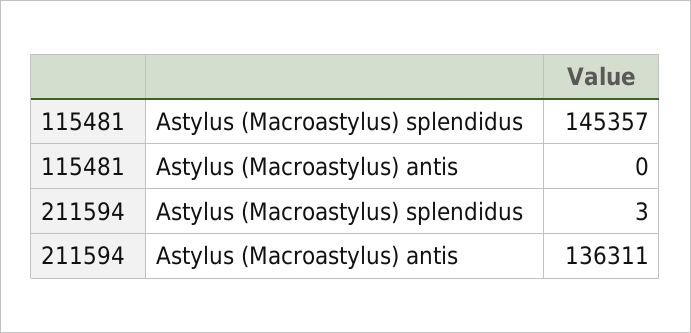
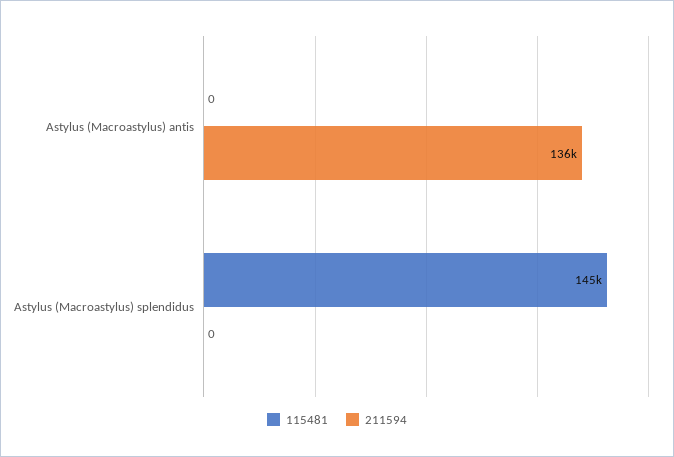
211594, Astylus (Macroastylus) splendidus: 3 -> 0

